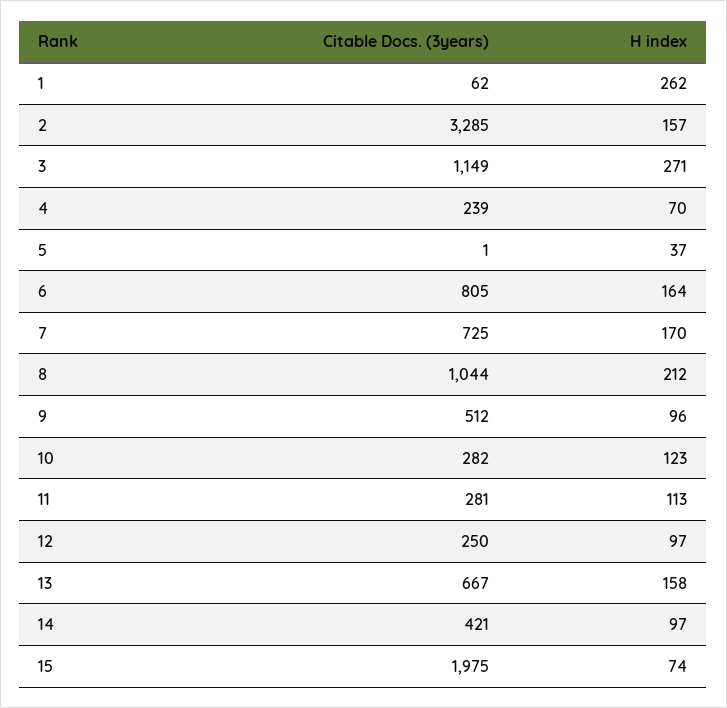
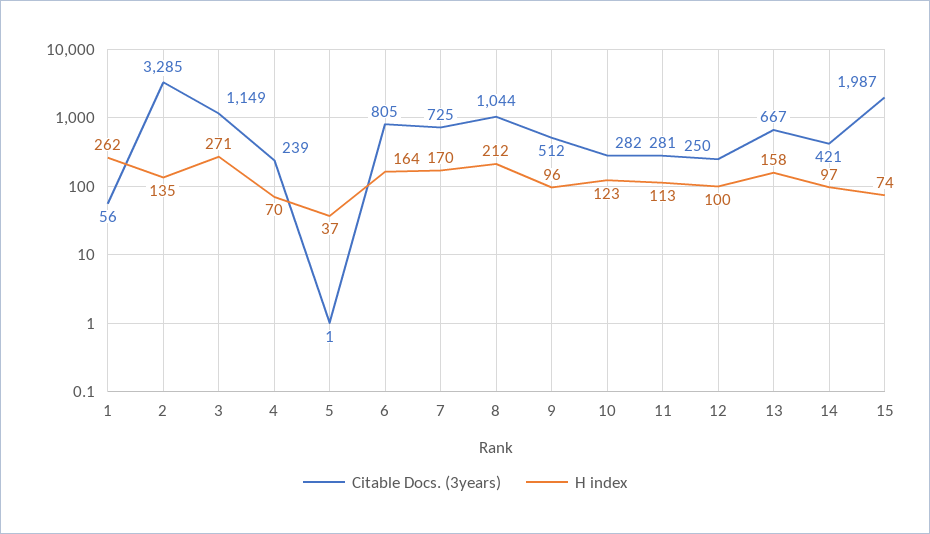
Citable Docs. (3years), 1: 62 -> 56
H index, 2: 157 -> 135
H index, 12: 97 -> 100
Citable Docs. (3years), 15: 1975 -> 1987

